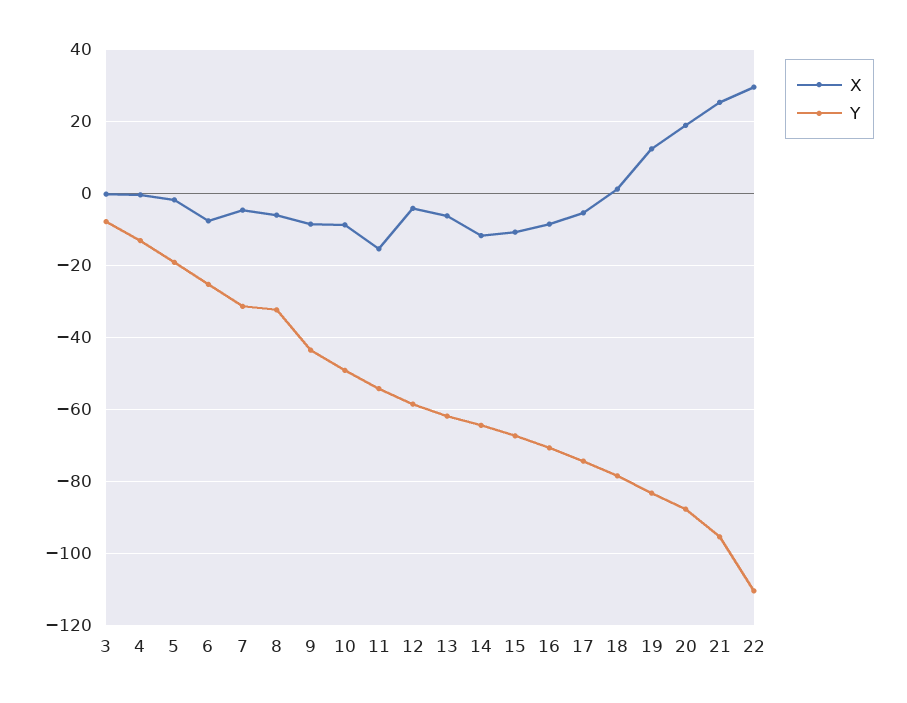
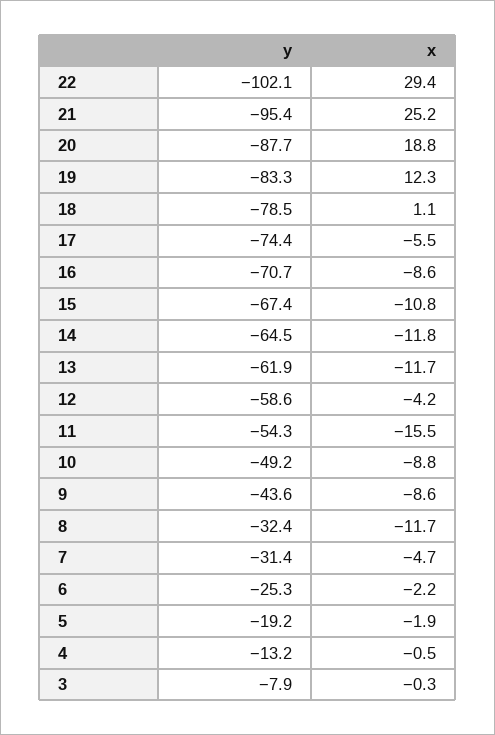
X, 6: -8 -> -2.2
X, 8: -6 -> -11.7
X, 13: -6 -> -11.7
Y, 22: -110 -> -102.1

